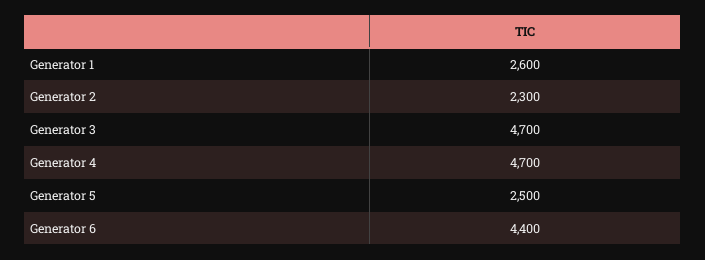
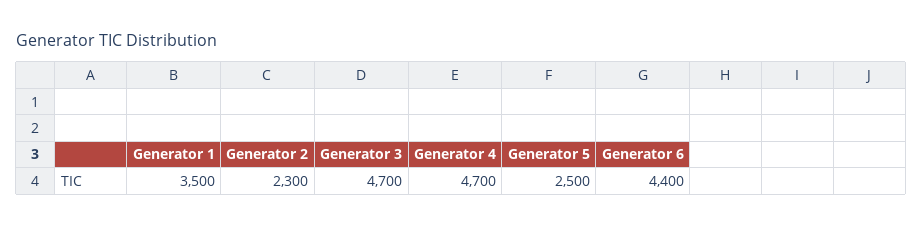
Generator 1: 2600 -> 3500

